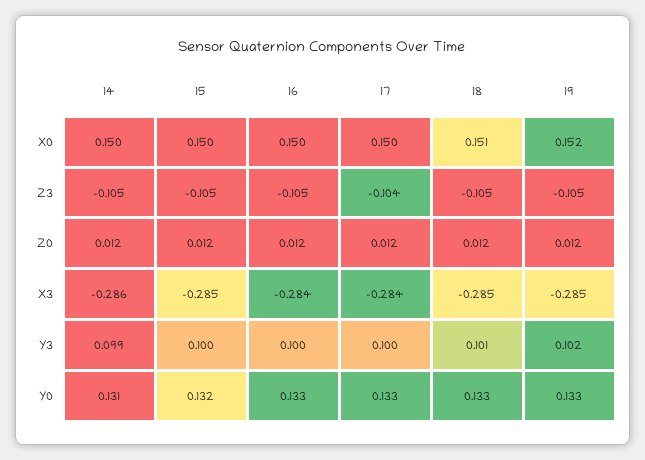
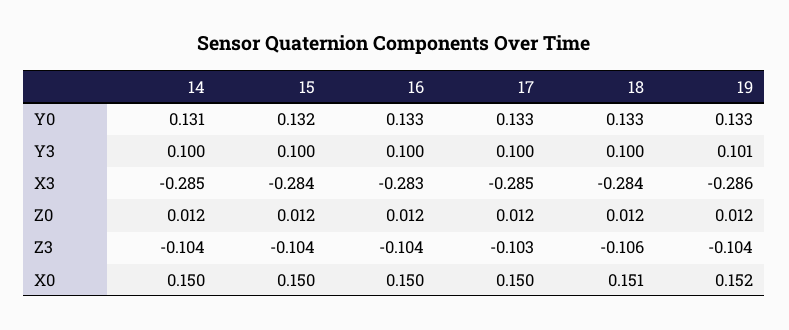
14, Z3: -0.105 -> -0.104
15, Z3: -0.105 -> -0.104
16, Z3: -0.105 -> -0.104
17, Z3: -0.104 -> -0.103
18, Z3: -0.105 -> -0.106
19, Z3: -0.105 -> -0.104
14, X3: -0.286 -> -0.285
15, X3: -0.285 -> -0.284
16, X3: -0.284 -> -0.283
17, X3: -0.284 -> -0.285
18, X3: -0.285 -> -0.284
19, X3: -0.285 -> -0.286
14, Y3: 0.099 -> 0.1
18, Y3: 0.101 -> 0.1
19, Y3: 0.102 -> 0.101

